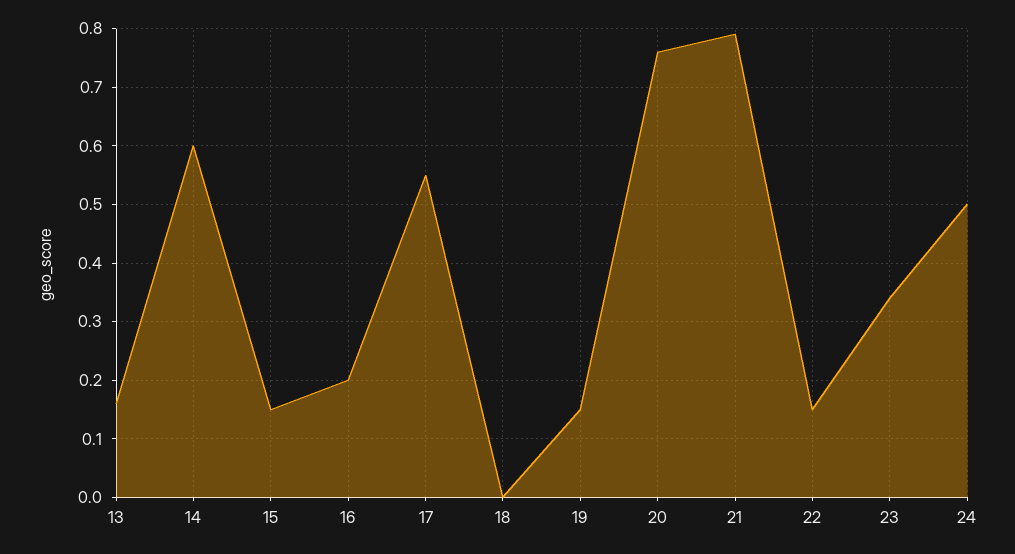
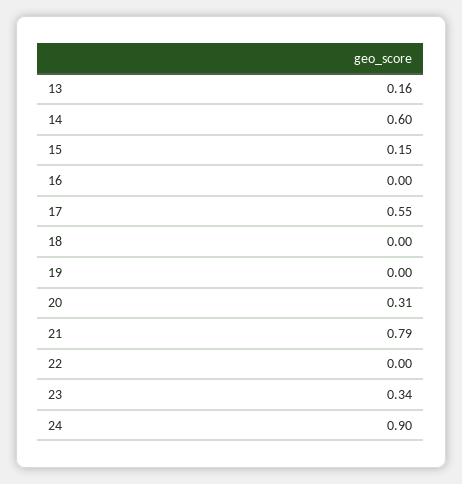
16: 0.2 -> 0
19: 0.15 -> 0
20: 0.75 -> 0.31
22: 0.15 -> 0
24: 0.5 -> 0.9

